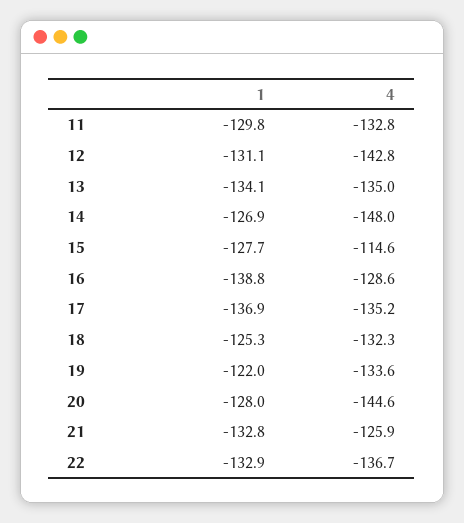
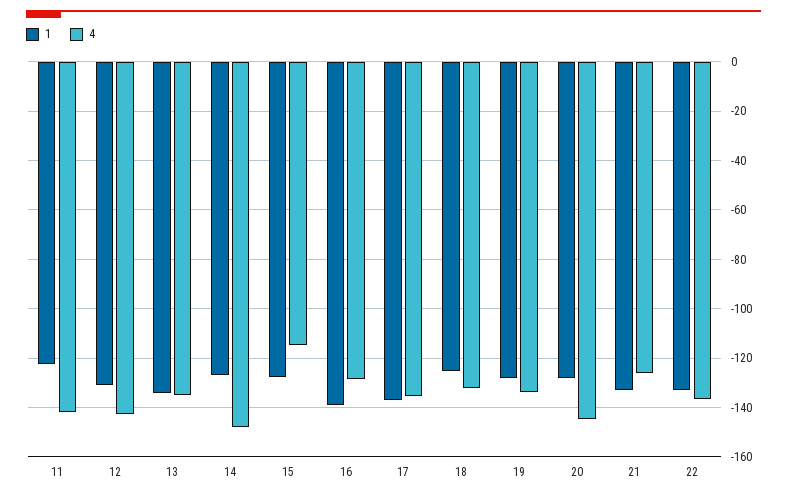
1, 11: -129.8 -> -122.5
4, 11: -132.8 -> -142.5
1, 19: -122 -> -127.5

